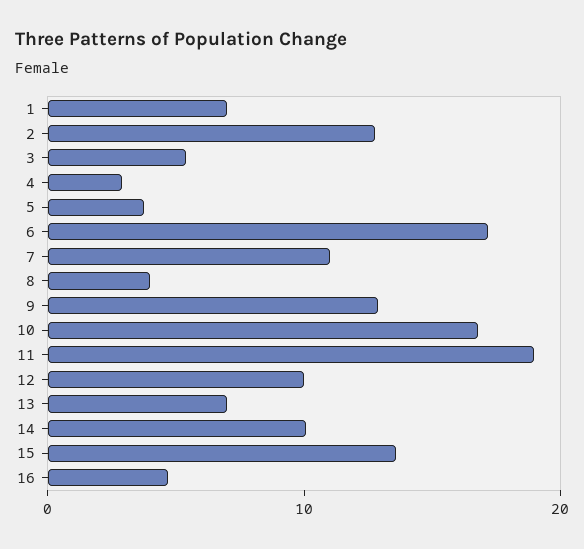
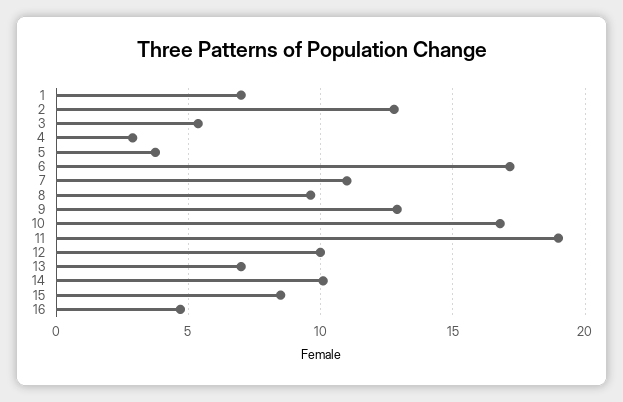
8: 4 -> 9.5
15: 14 -> 8.5

